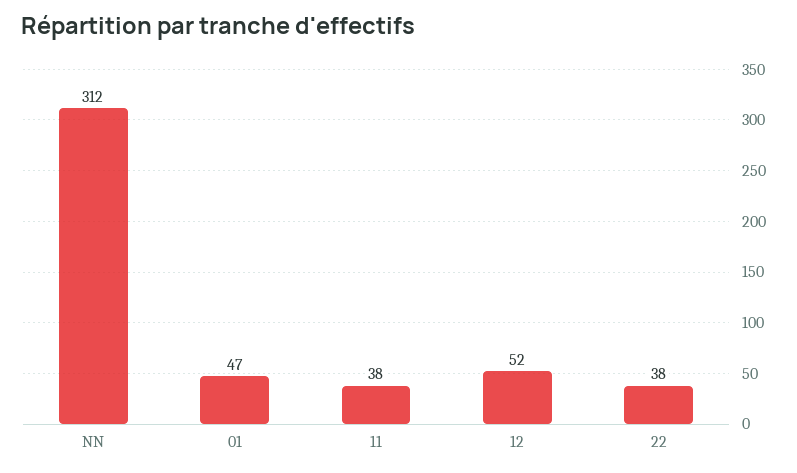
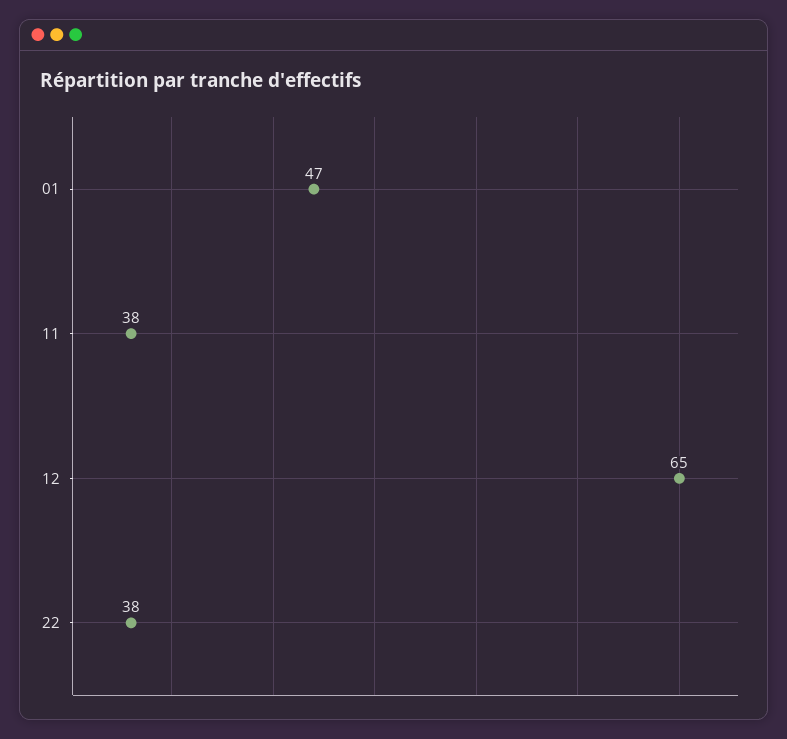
NN: 312 -> none
12: 52 -> 65

